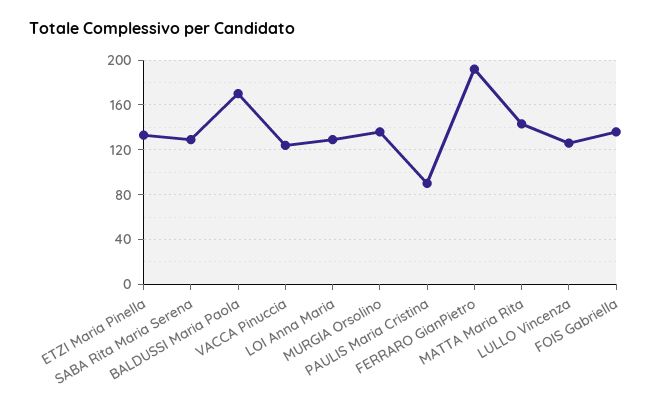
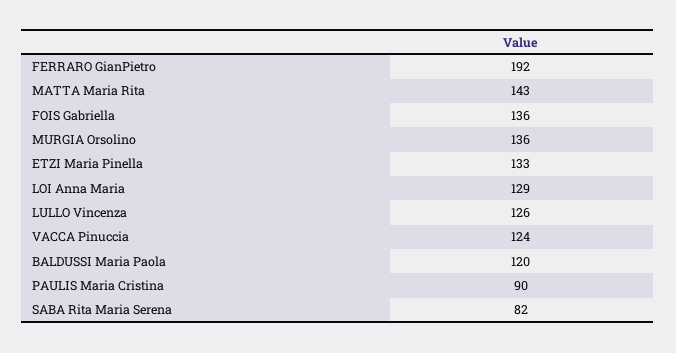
SABA Rita Maria Serena: 130 -> 82
BALDUSSI Maria Paola: 170 -> 120

